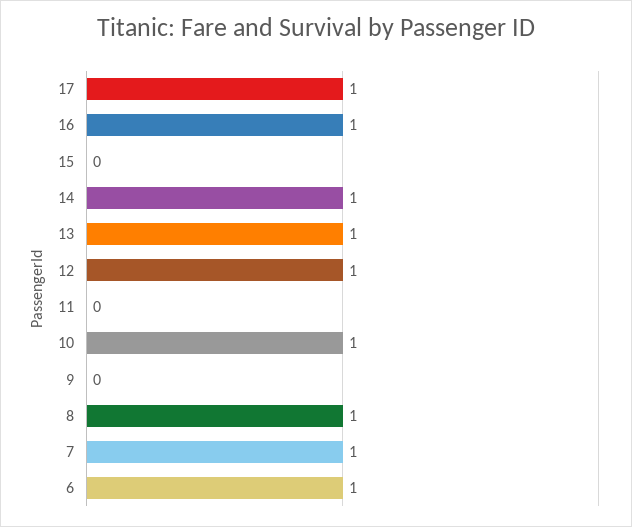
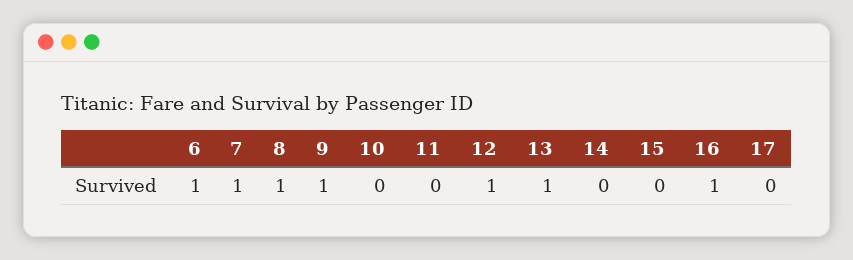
17: 1 -> 0
14: 1 -> 0
10: 1 -> 0
9: 0 -> 1

